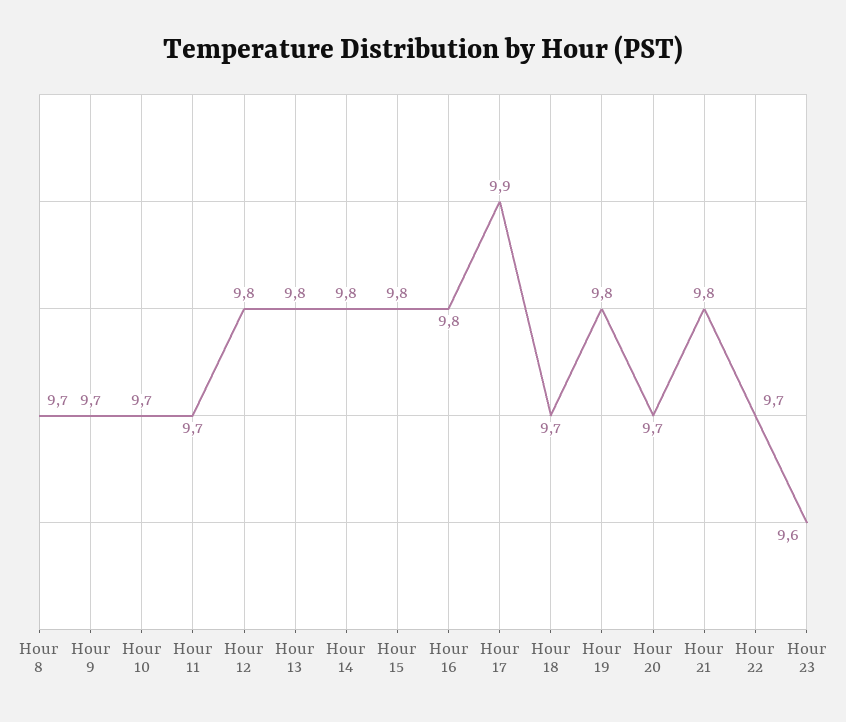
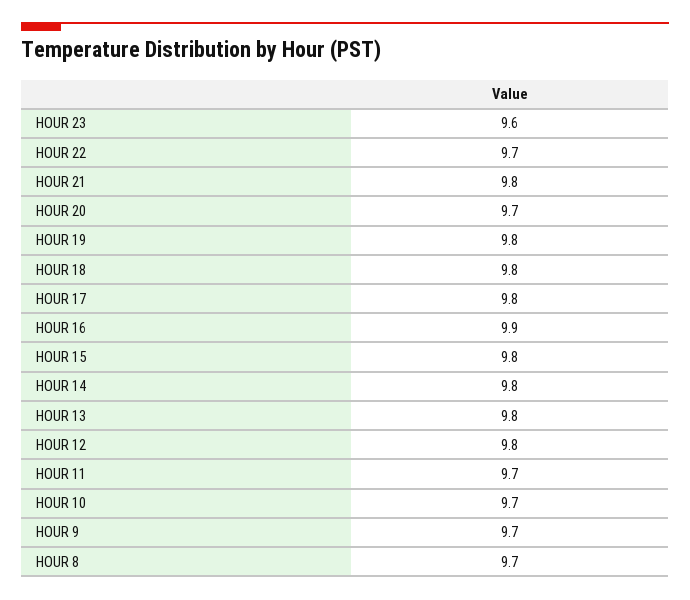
Hour 16: 9.8 -> 9.9
Hour 17: 9.9 -> 9.8
Hour 18: 9.7 -> 9.8

